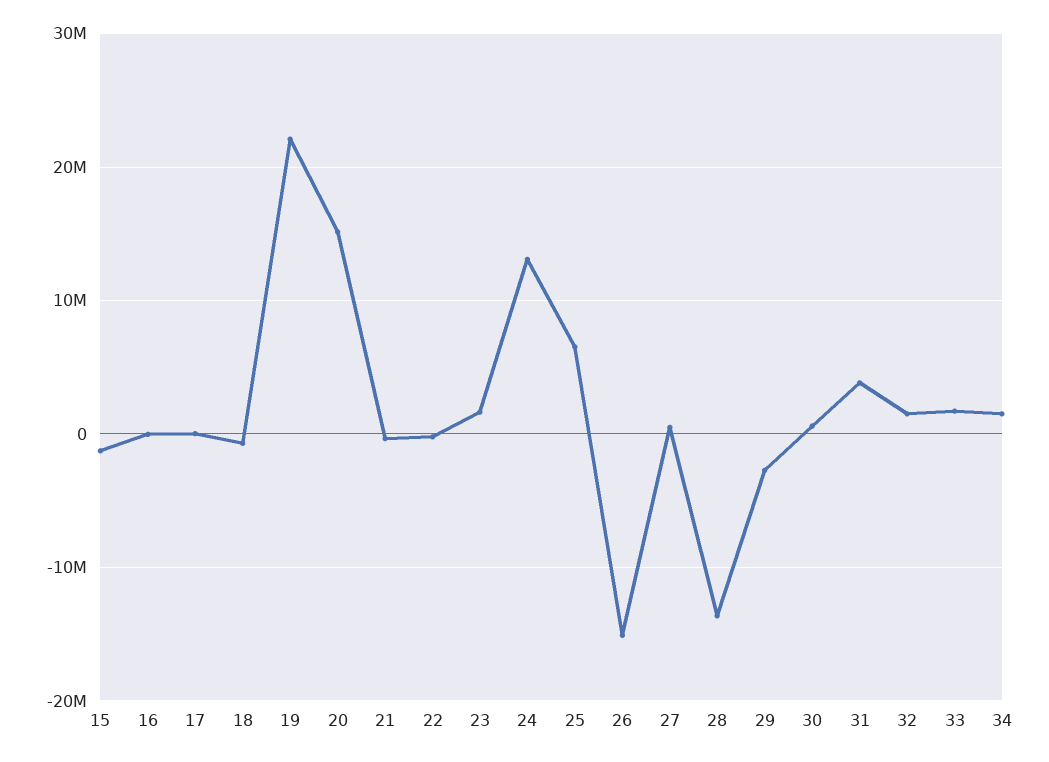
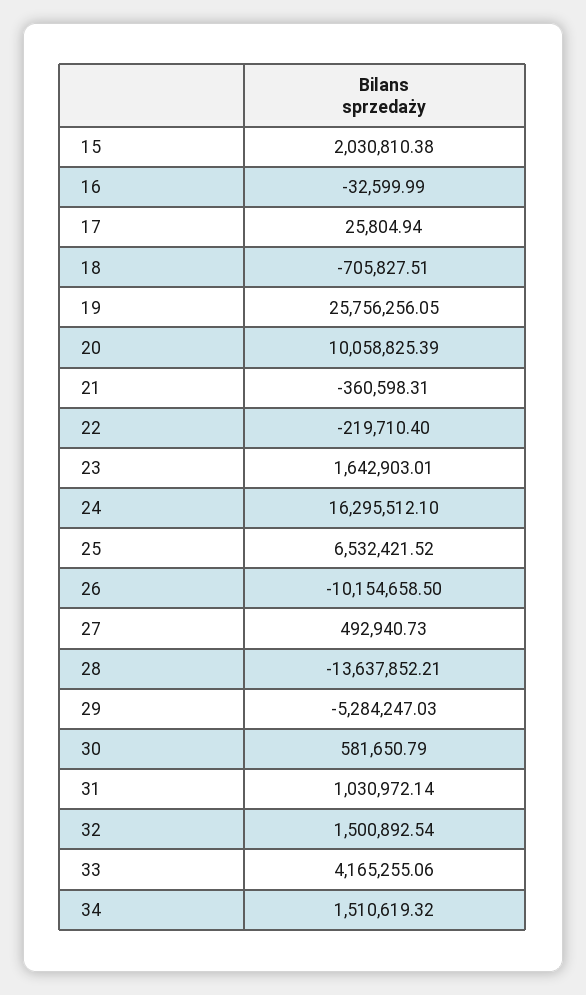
15: -1000000 -> 2030810.38
19: 22000000 -> 25756256.05
20: 15000000 -> 10058825.39
24: 13000000 -> 16295512.1
26: -15000000 -> -10154658.5
29: -3000000 -> -5284247.03
31: 4000000 -> 1030972.14
33: 2000000 -> 4165255.06

